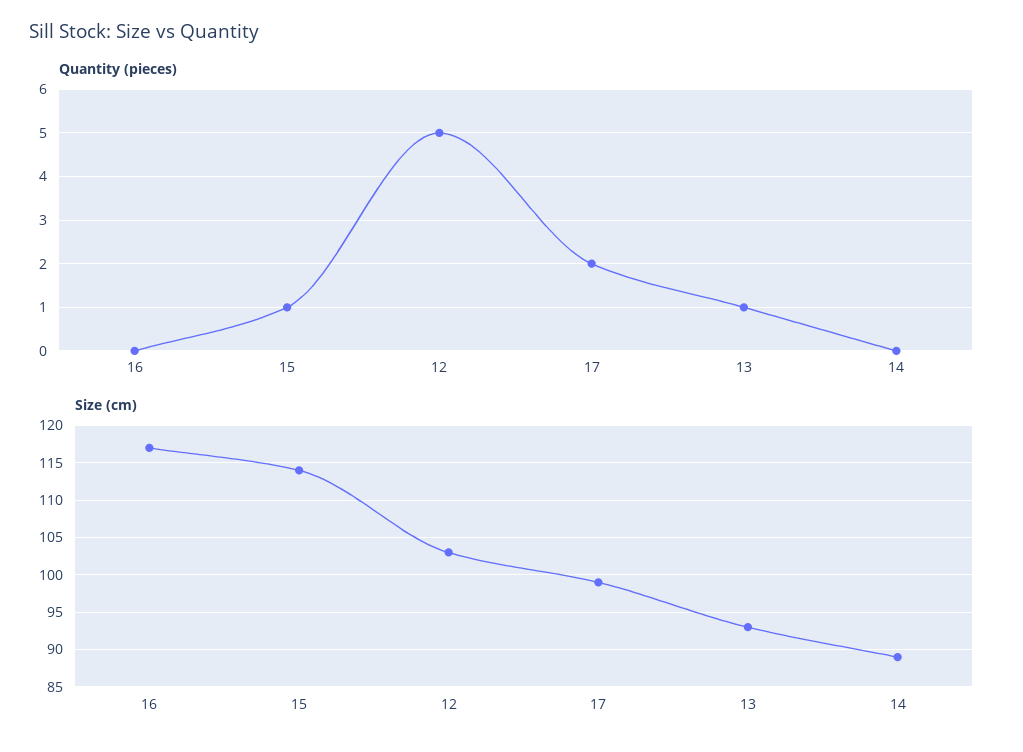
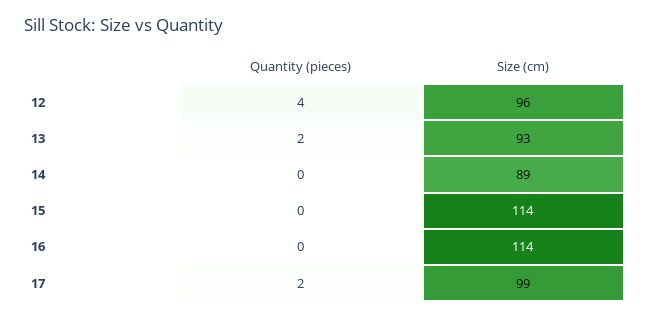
Quantity (pieces), 15: 1 -> 0
Quantity (pieces), 12: 5 -> 4
Quantity (pieces), 13: 1 -> 2
Size (cm), 16: 117 -> 114
Size (cm), 12: 103 -> 96

